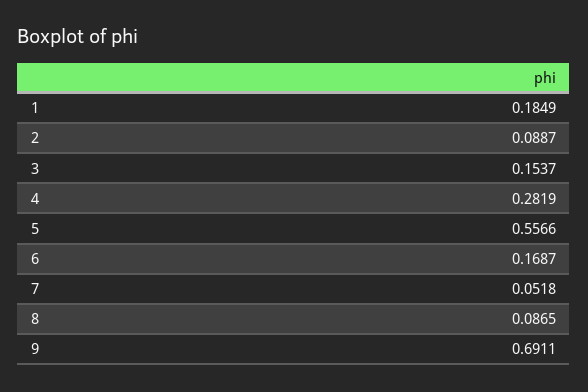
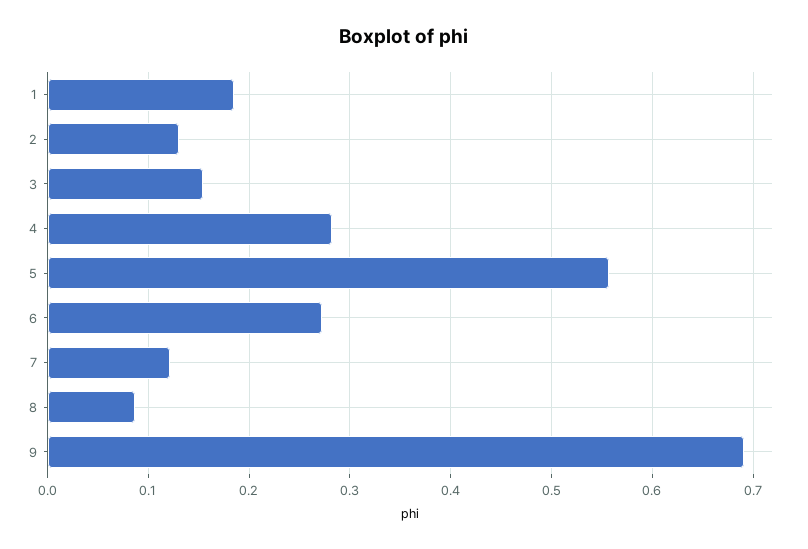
2: 0.0887 -> 0.13
6: 0.1687 -> 0.27
7: 0.0518 -> 0.12

